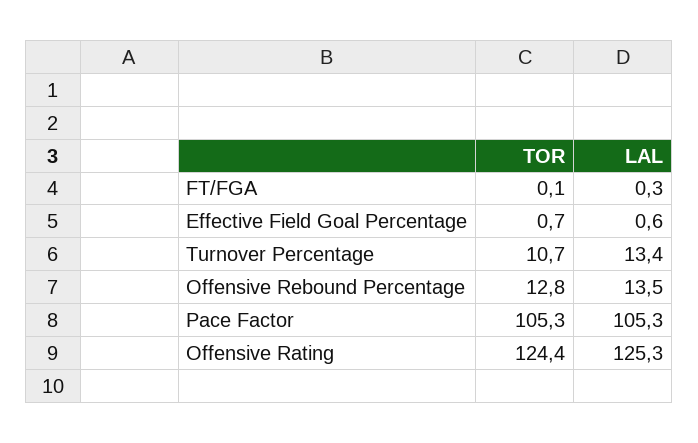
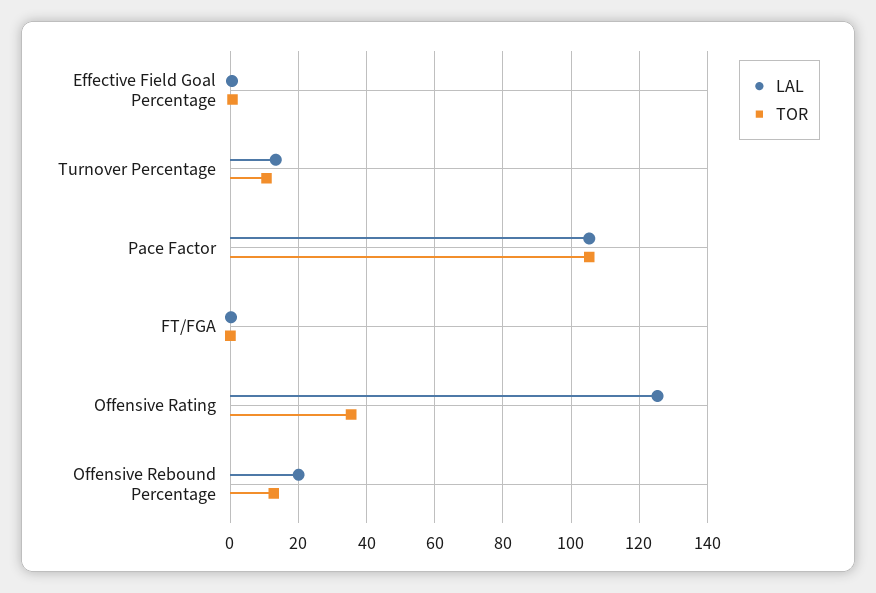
LAL, Offensive Rebound Percentage: 13.5 -> 20
TOR, Offensive Rating: 124.4 -> 36

